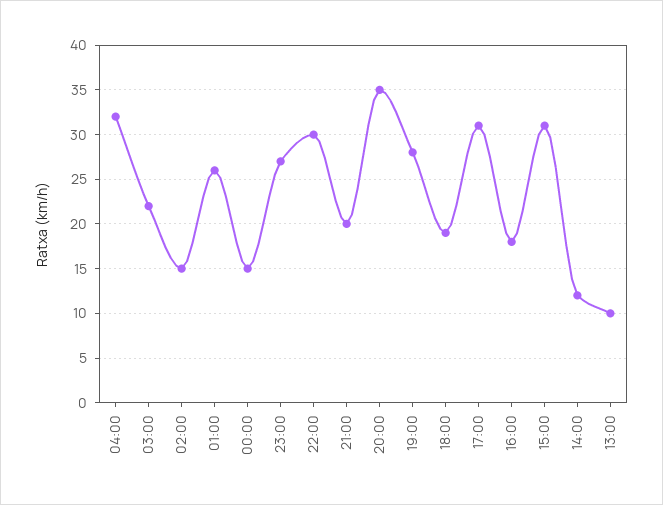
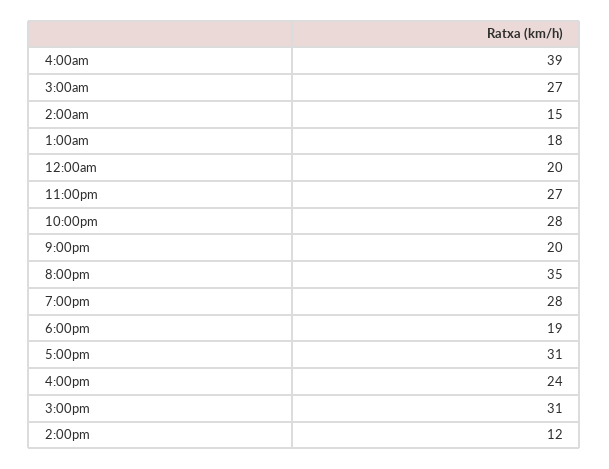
04:00: 32 -> 39
03:00: 22 -> 27
01:00: 26 -> 18
00:00: 15 -> 20
22:00: 30 -> 28
16:00: 18 -> 24
13:00: 10 -> none

